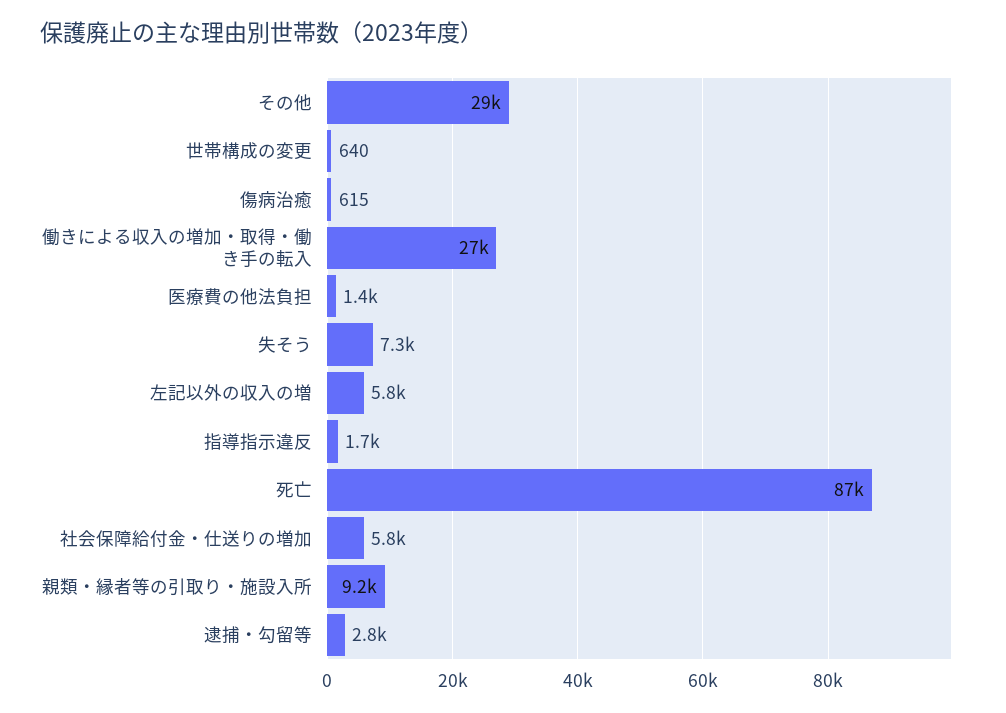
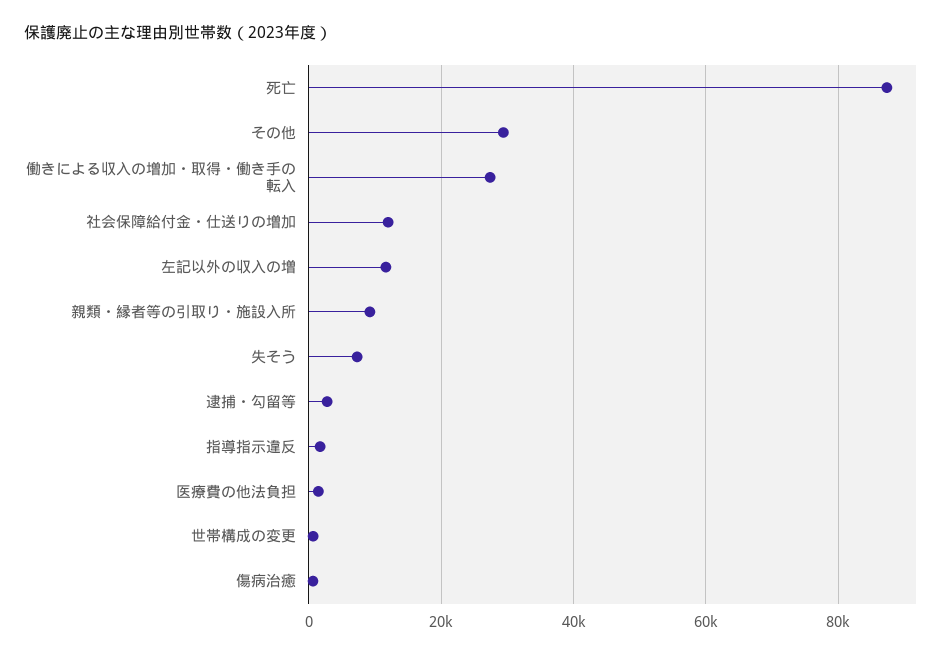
左記以外の収入の増: 5800 -> 12000
社会保障給付金・仕送りの増加: 5800 -> 12000

